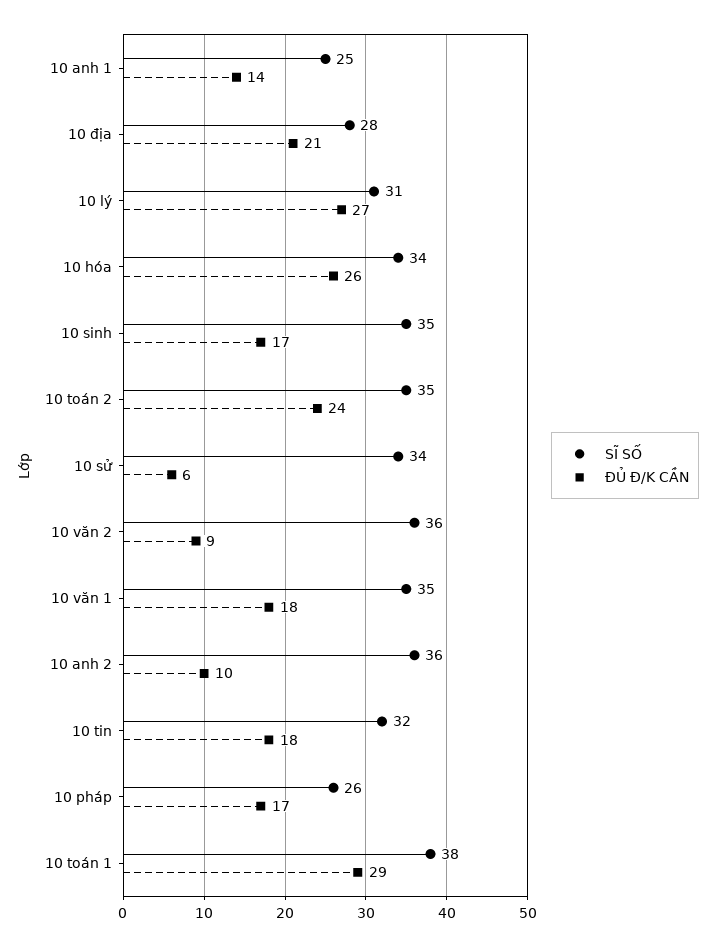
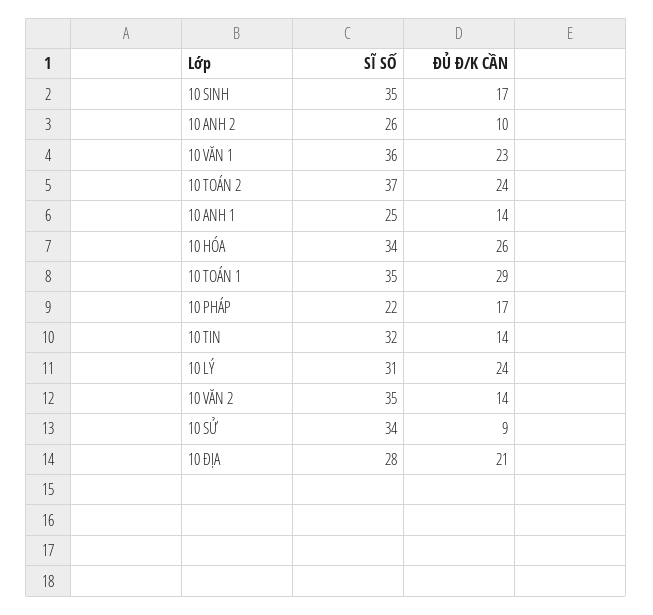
ĐỦ Đ/K CẦN, 10 lý: 27 -> 24
SĨ SỐ, 10 toán 2: 35 -> 37
ĐỦ Đ/K CẦN, 10 sử: 6 -> 9
SĨ SỐ, 10 văn 2: 36 -> 35
ĐỦ Đ/K CẦN, 10 văn 2: 9 -> 14
SĨ SỐ, 10 văn 1: 35 -> 36
ĐỦ Đ/K CẦN, 10 văn 1: 18 -> 23
SĨ SỐ, 10 anh 2: 36 -> 26
ĐỦ Đ/K CẦN, 10 tin: 18 -> 14
SĨ SỐ, 10 pháp: 26 -> 22
SĨ SỐ, 10 toán 1: 38 -> 35

